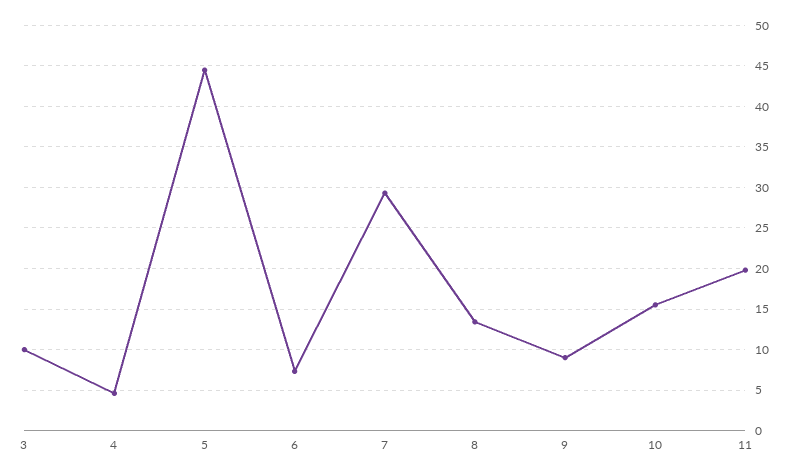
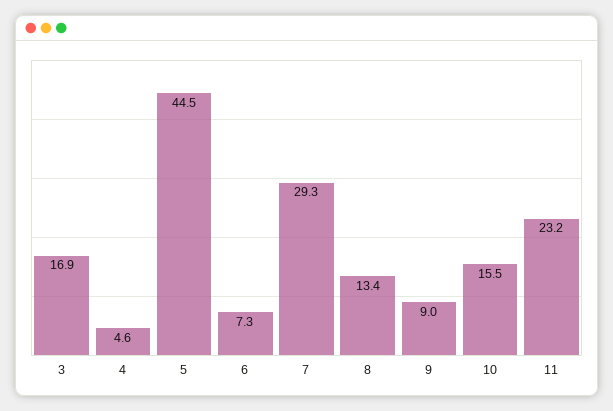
3: 10 -> 16.9
11: 20 -> 23.2

